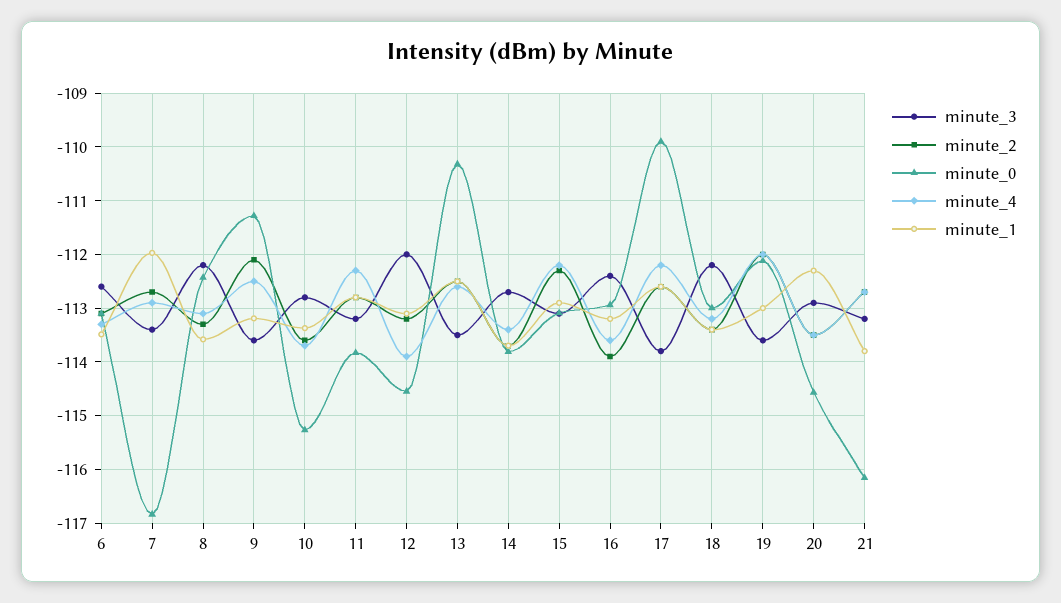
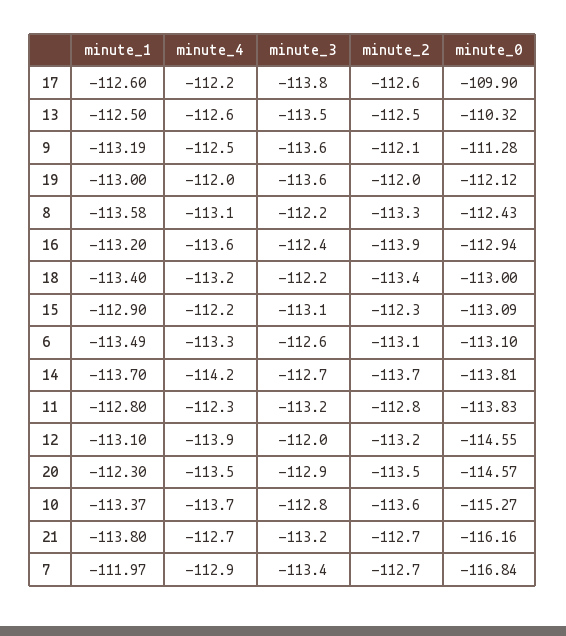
minute_4, 14: -113.4 -> -114.2

